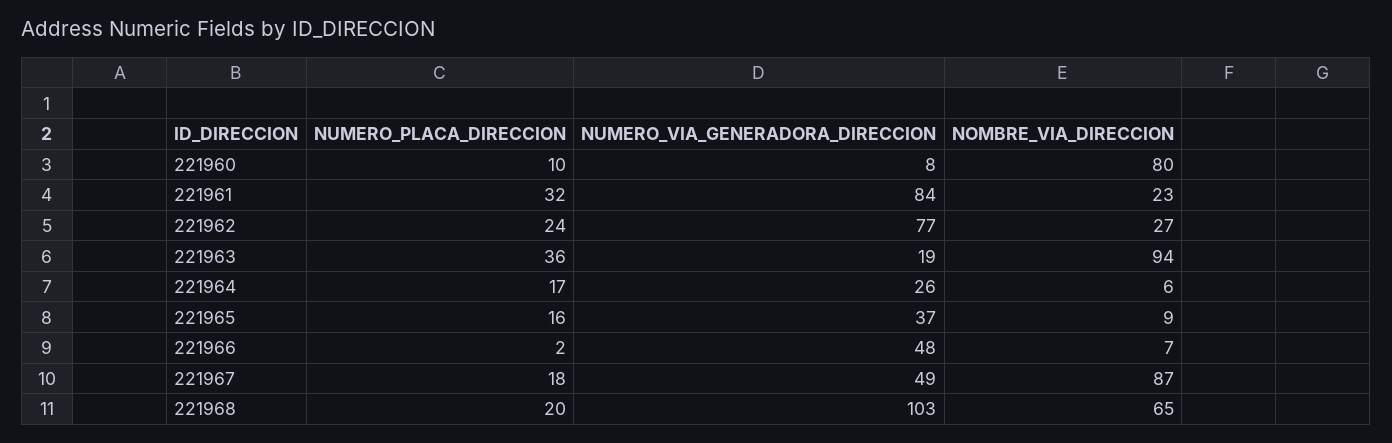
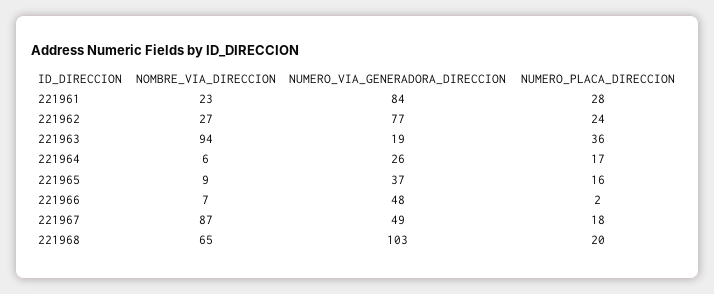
NUMERO_PLACA_DIRECCION, 221960: 10 -> none
NUMERO_VIA_GENERADORA_DIRECCION, 221960: 8 -> none
NOMBRE_VIA_DIRECCION, 221960: 80 -> none
NUMERO_PLACA_DIRECCION, 221961: 32 -> 28

